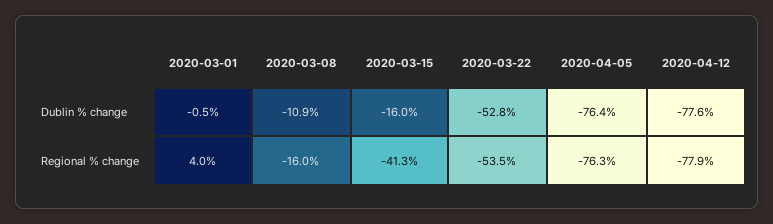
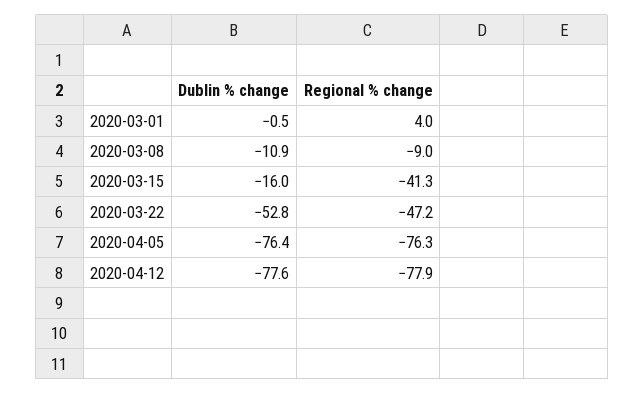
2020-03-08, Regional % change: -16 -> -9
2020-03-22, Regional % change: -53.5 -> -47.2

